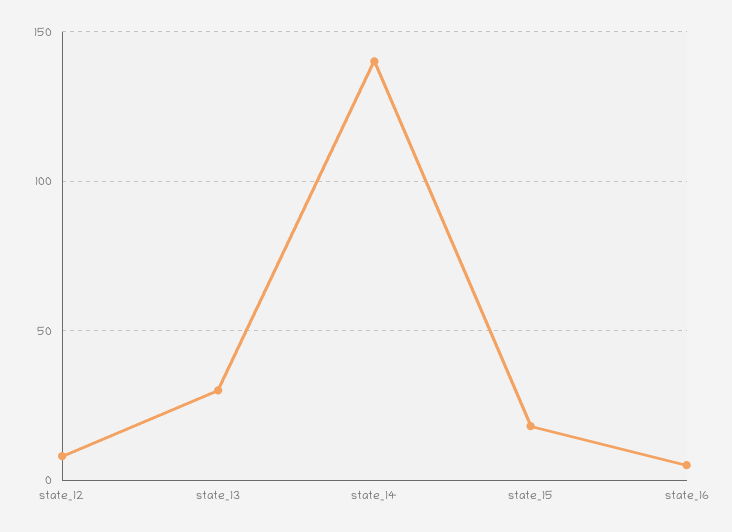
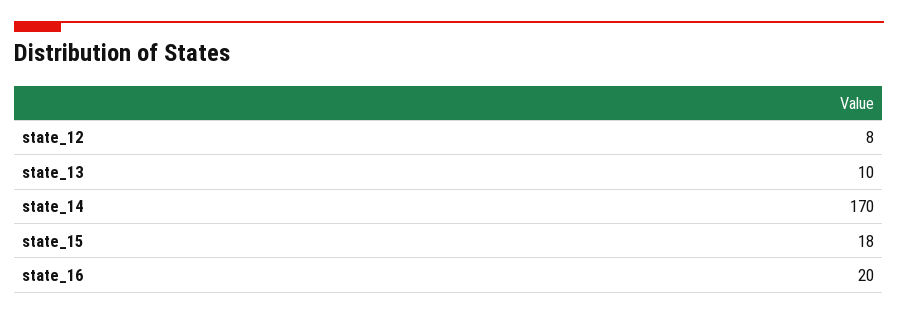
state_13: 30 -> 10
state_14: 140 -> 170
state_16: 5 -> 20

